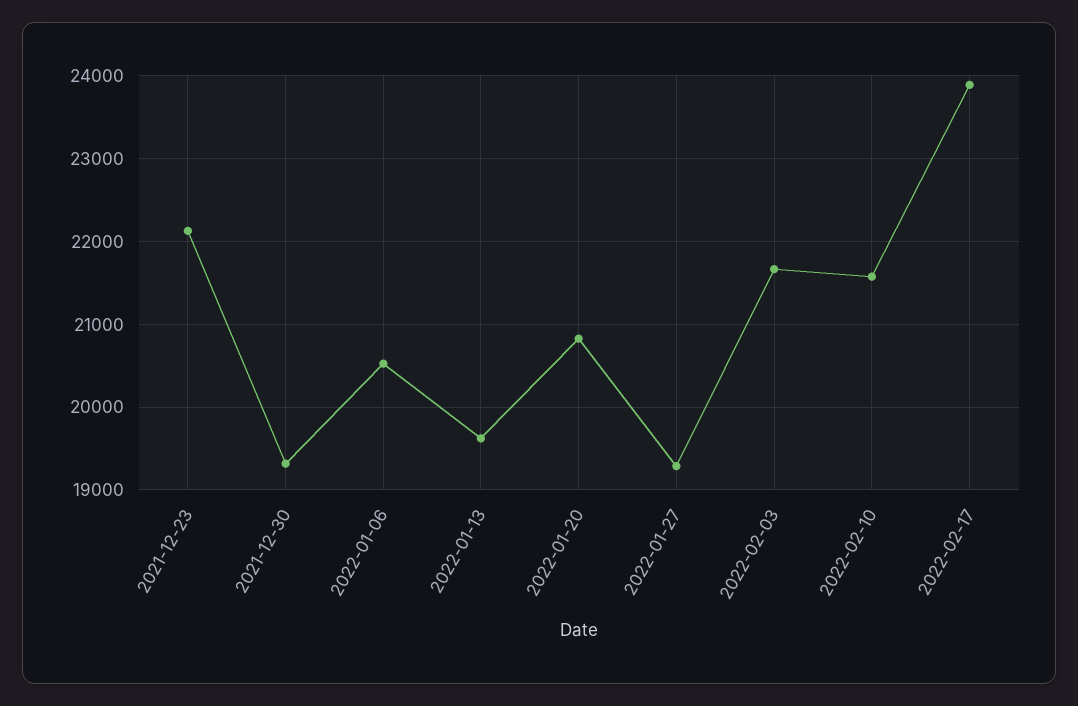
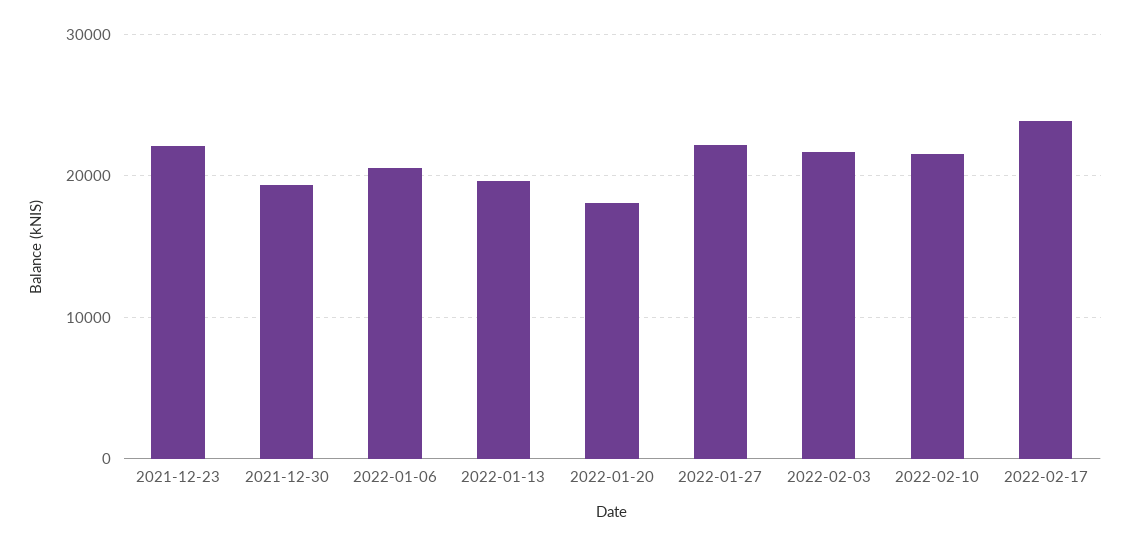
2022-01-20: 20800 -> 18000
2022-01-27: 19300 -> 22000

